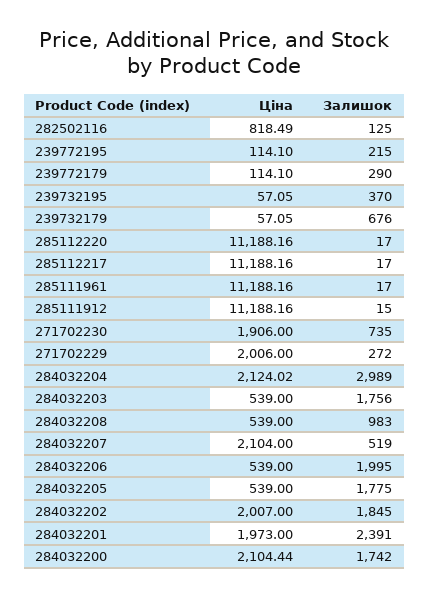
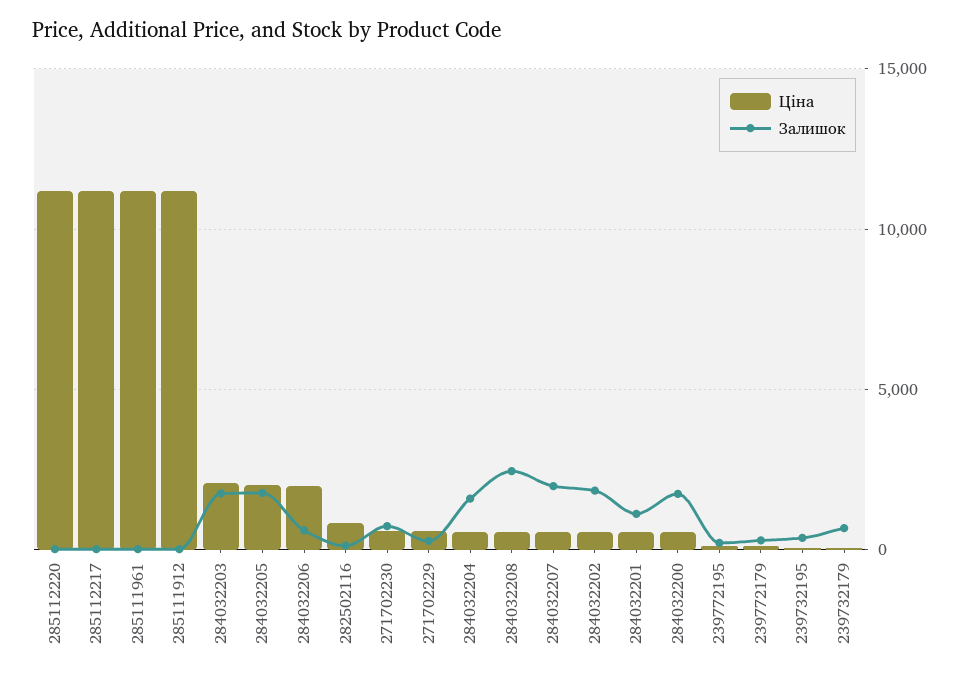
Ціна, 271702230: 1906 -> 500
Ціна, 271702229: 2006 -> 500
Ціна, 284032204: 2124.02 -> 500
Залишок, 284032204: 2989 -> 1500
Ціна, 284032203: 539 -> 2000
Залишок, 284032208: 983 -> 2500
Ціна, 284032207: 2104 -> 500
Залишок, 284032207: 519 -> 2000
Ціна, 284032206: 539 -> 2000
Залишок, 284032206: 1995 -> 500
Ціна, 284032205: 539 -> 2000
Ціна, 284032202: 2007 -> 500
Ціна, 284032201: 1973 -> 500
Залишок, 284032201: 2391 -> 1000
Ціна, 284032200: 2104.44 -> 500

